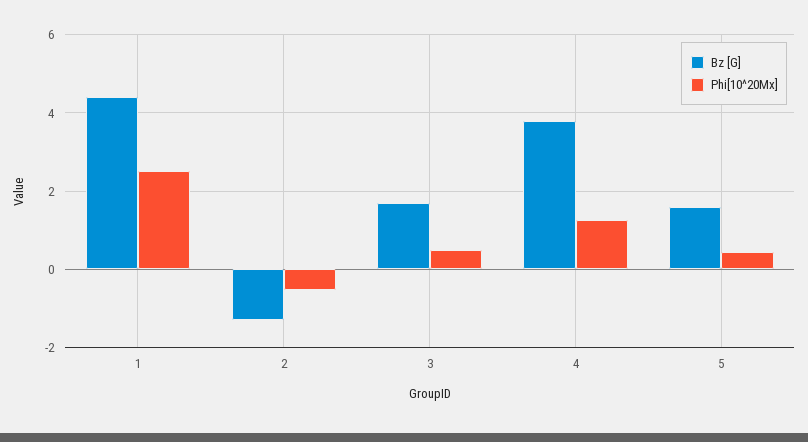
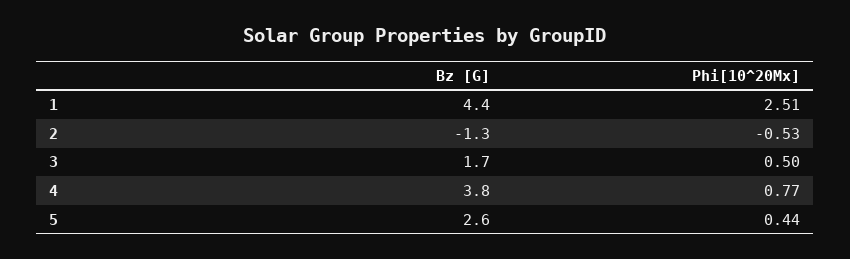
Phi[10^20Mx], 4: 1.2 -> 0.77
Bz [G], 5: 1.6 -> 2.6

